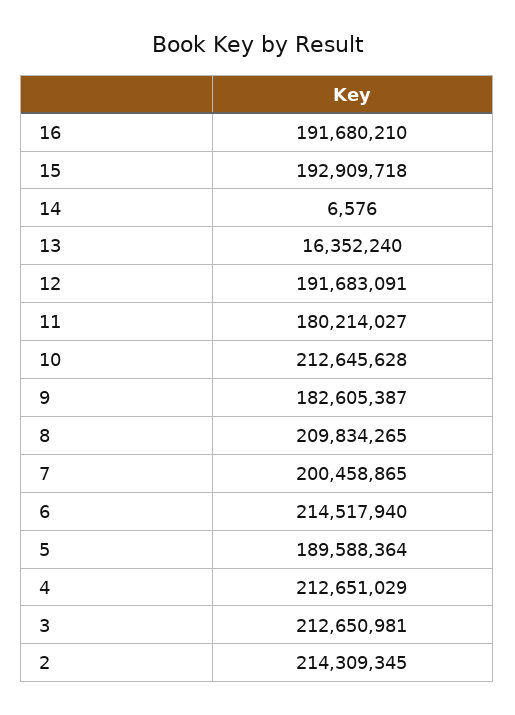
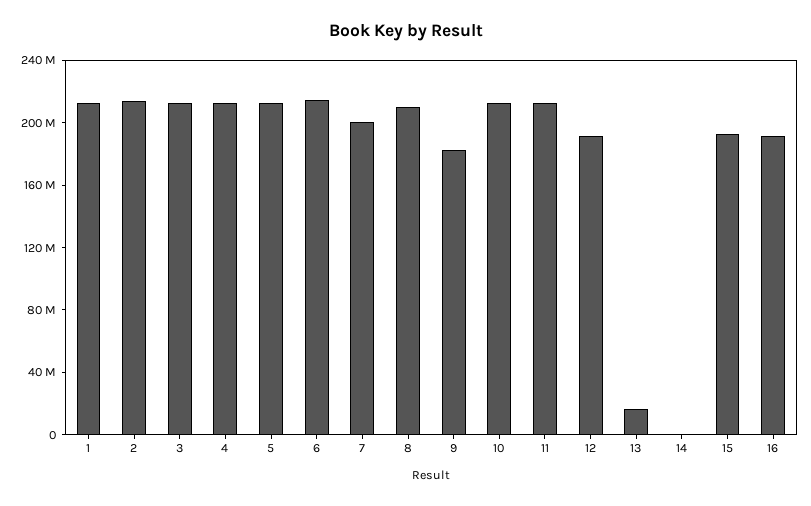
11: 180214027 -> 210000000
5: 189588364 -> 210000000
1: none -> 210000000

